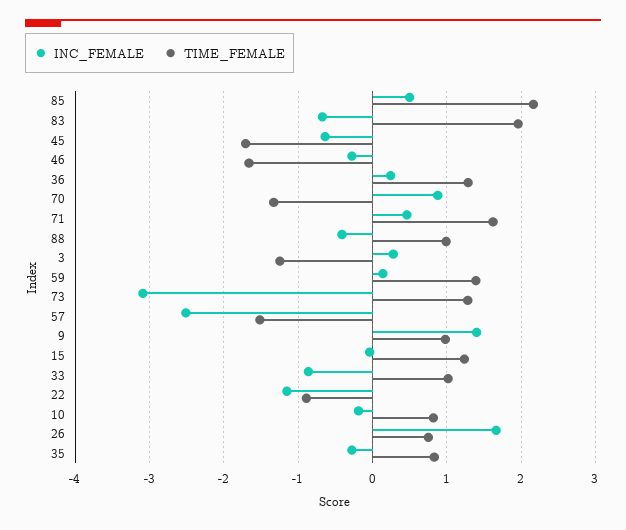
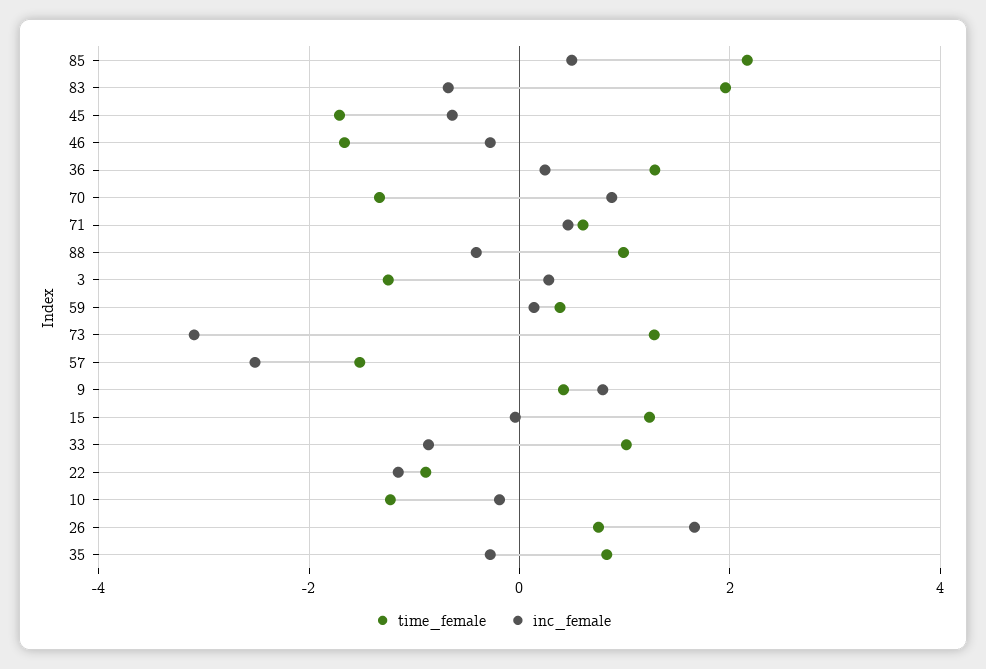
TIME_FEMALE, 71: 1.6 -> 0.6
TIME_FEMALE, 59: 1.4 -> 0.4
INC_FEMALE, 9: 1.4 -> 0.8
TIME_FEMALE, 9: 1 -> 0.4
TIME_FEMALE, 10: 0.8 -> -1.2

